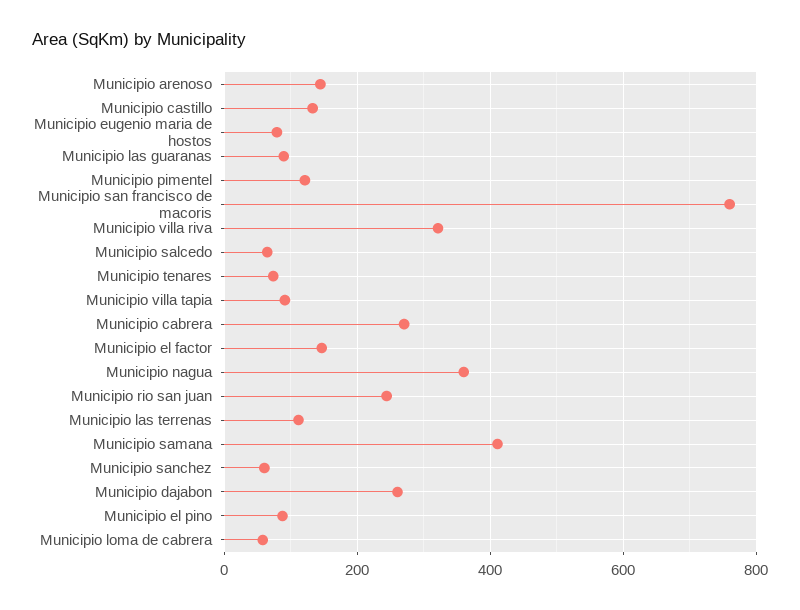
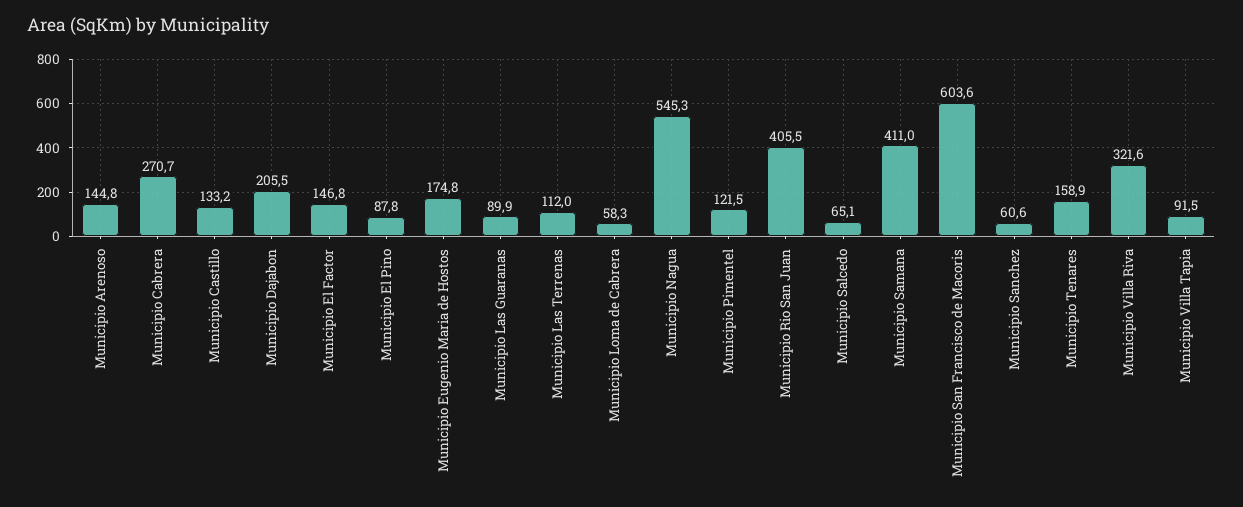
Municipio eugenio maria de hostos: 80 -> 174.8
Municipio san francisco de macoris: 760 -> 603.6
Municipio tenares: 80 -> 158.9
Municipio nagua: 360 -> 545.3
Municipio rio san juan: 240 -> 405.5
Municipio dajabon: 260 -> 205.5

